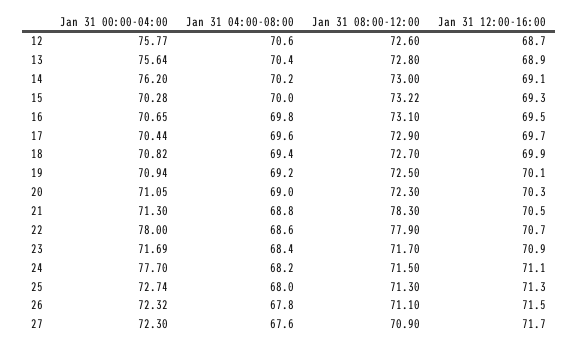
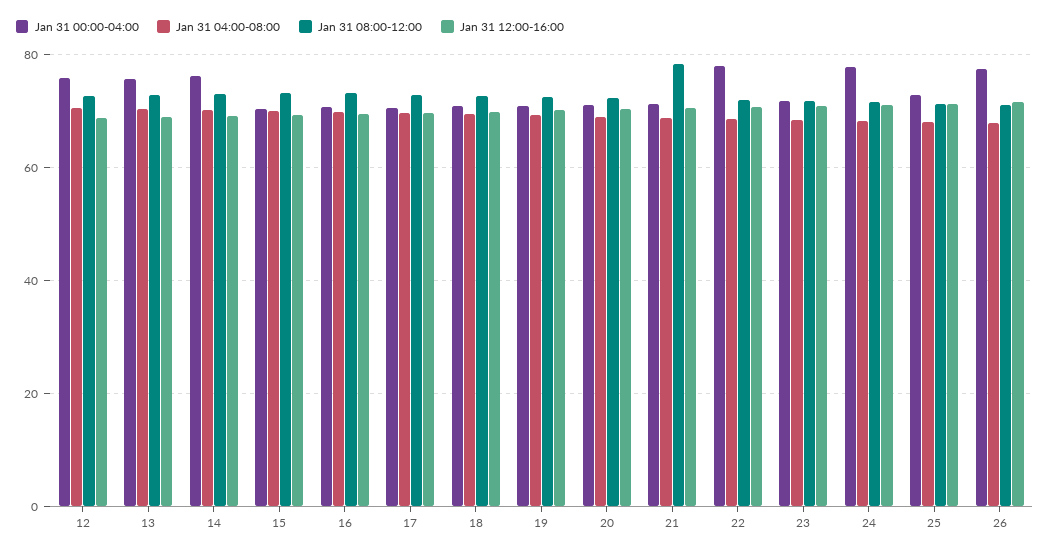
Jan 31 08:00-12:00, 22: 77.9 -> 72
Jan 31 00:00-04:00, 26: 72.32 -> 78
Jan 31 00:00-04:00, 27: 72.3 -> none
Jan 31 04:00-08:00, 27: 67.6 -> none
Jan 31 08:00-12:00, 27: 70.9 -> none
Jan 31 12:00-16:00, 27: 71.7 -> none

